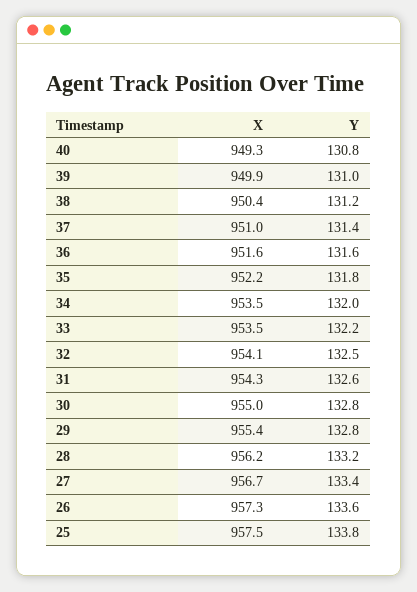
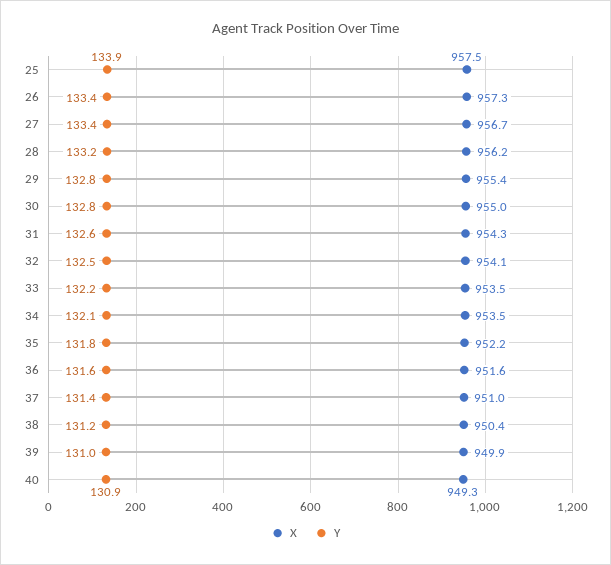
Y, 40: 130.8 -> 130.9
Y, 34: 132 -> 132.1
Y, 26: 133.6 -> 133.4
Y, 25: 133.8 -> 133.9

